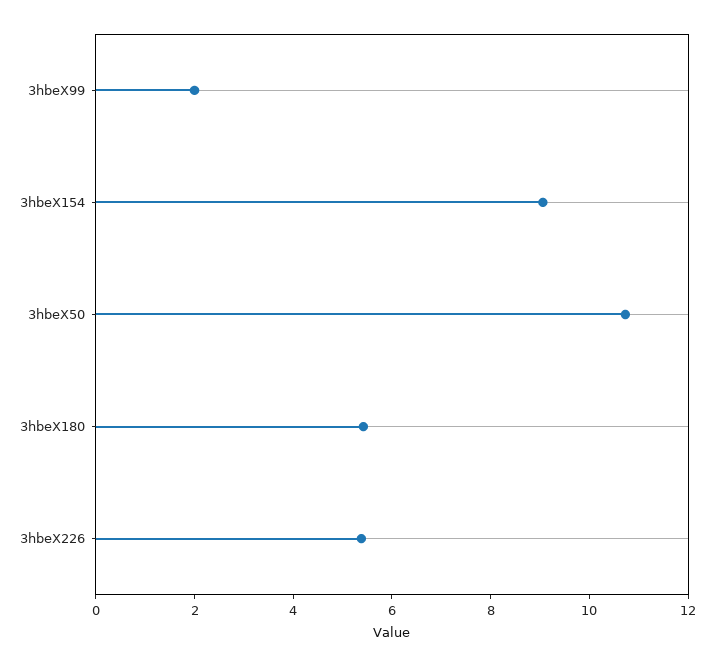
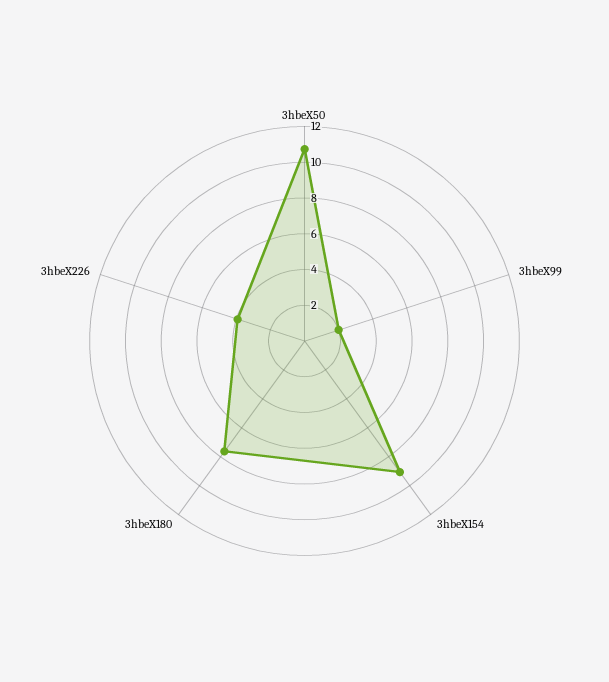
3hbeX180: 5.5 -> 7.5
3hbeX226: 5.5 -> 4

